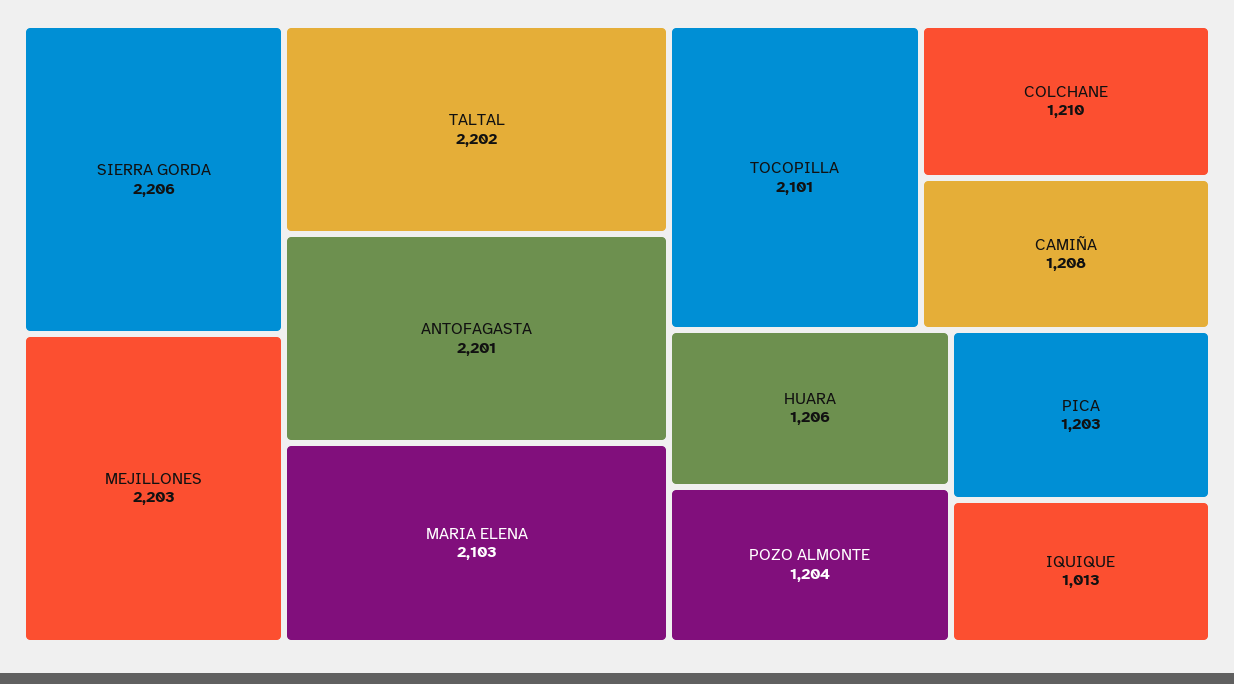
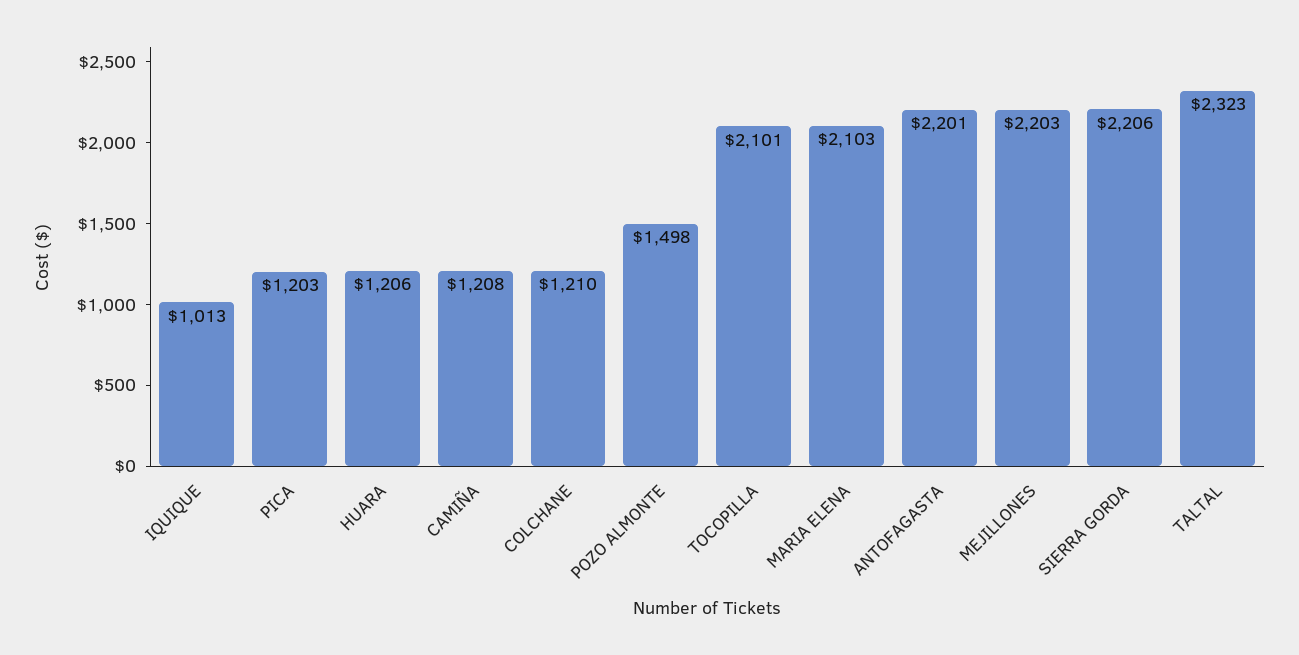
TALTAL: 2202 -> 2323
POZO ALMONTE: 1204 -> 1498

